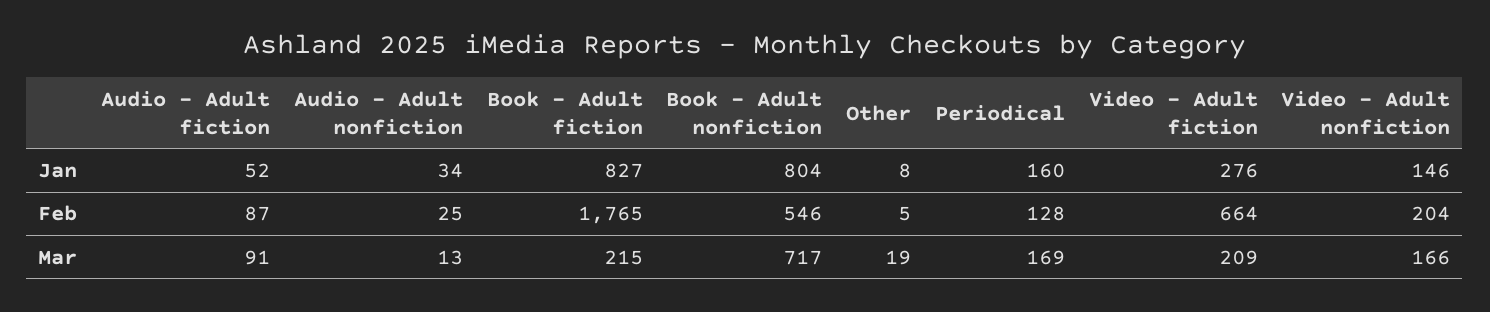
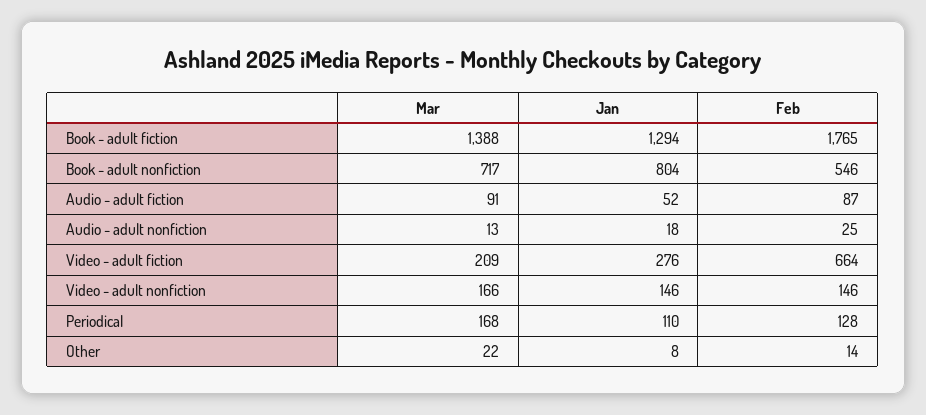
Audio - Adult nonfiction, Jan: 34 -> 18
Book - Adult fiction, Jan: 827 -> 1294
Periodical, Jan: 160 -> 110
Other, Feb: 5 -> 14
Video - Adult nonfiction, Feb: 204 -> 146
Book - Adult fiction, Mar: 215 -> 1388
Other, Mar: 19 -> 22
Periodical, Mar: 169 -> 168

